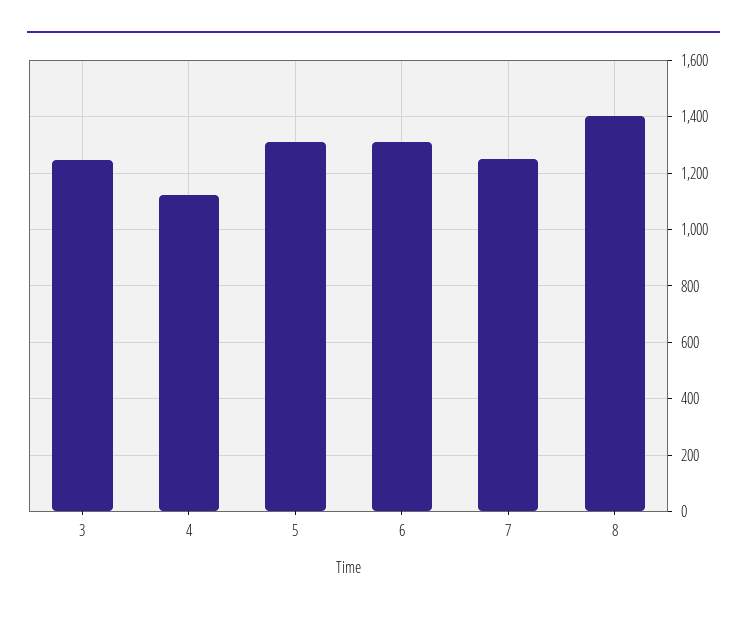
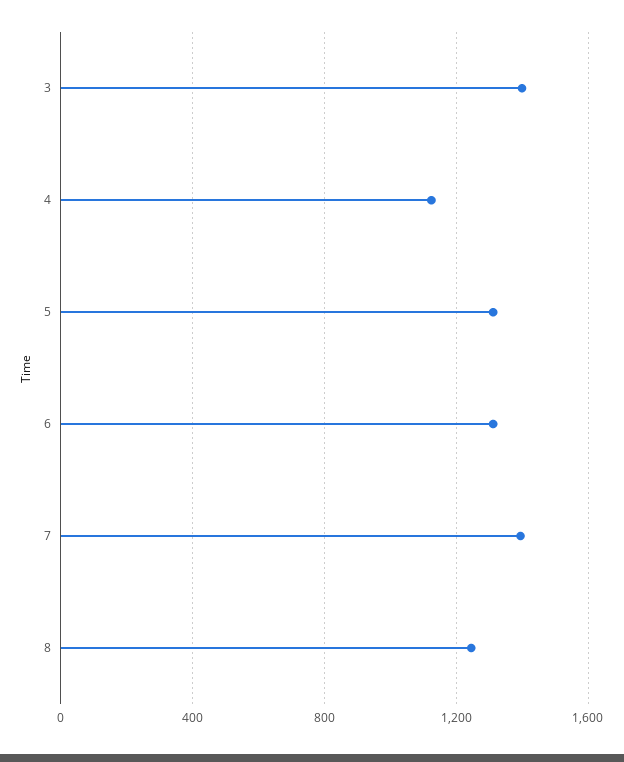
3: 1250 -> 1400
7: 1250 -> 1400
8: 1400 -> 1250

